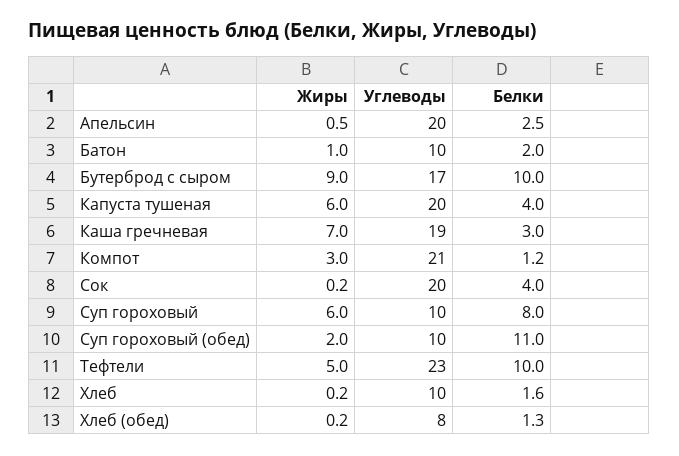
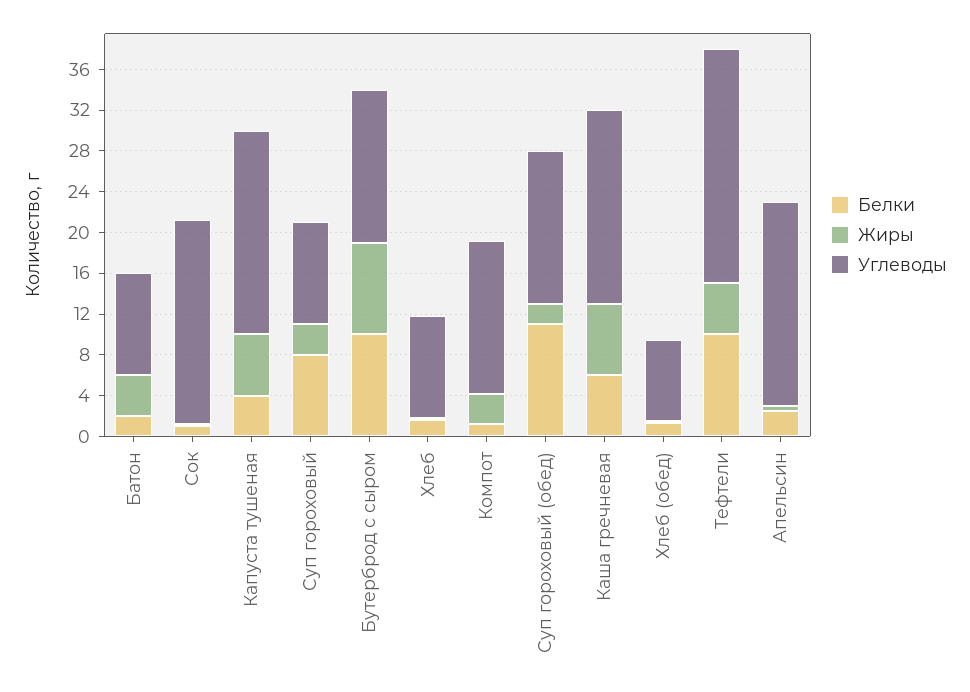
Жиры, Батон: 1 -> 4
Углеводы, Бутерброд с сыром: 17 -> 15
Белки, Каша гречневая: 3 -> 6
Углеводы, Компот: 21 -> 15
Белки, Сок: 4 -> 1
Жиры, Суп гороховый: 6 -> 3
Углеводы, Суп гороховый (обед): 10 -> 15

